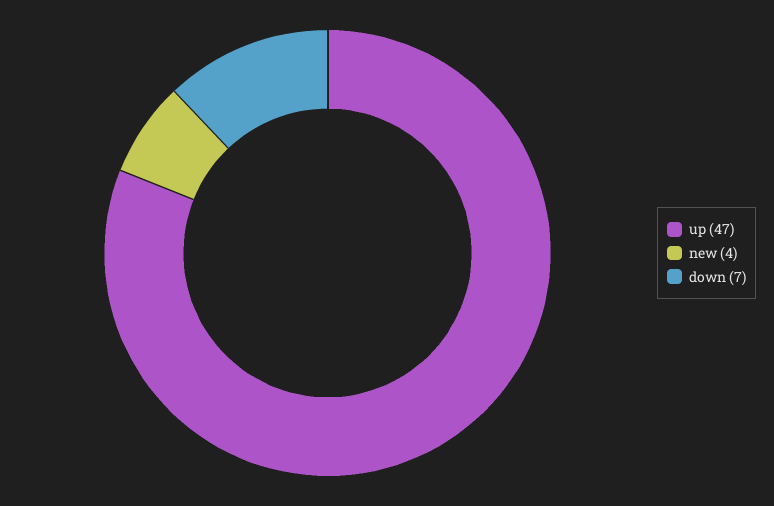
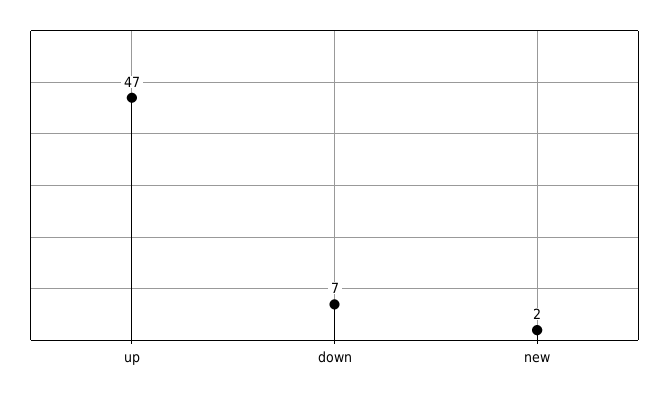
new: 4 -> 2

